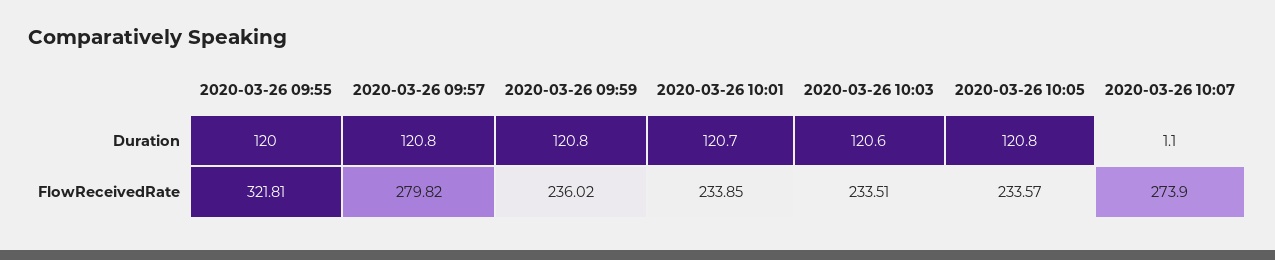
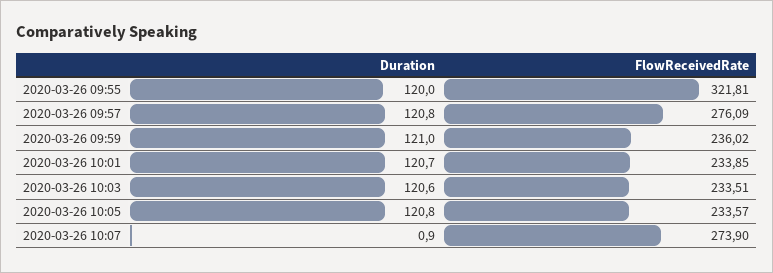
2020-03-26 09:59, Duration: 120.8 -> 121
2020-03-26 10:07, Duration: 1.1 -> 0.9
2020-03-26 09:57, FlowReceivedRate: 279.82 -> 276.09

